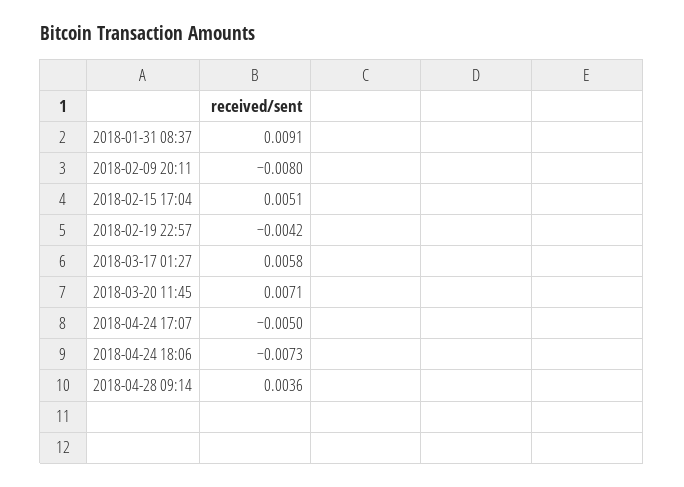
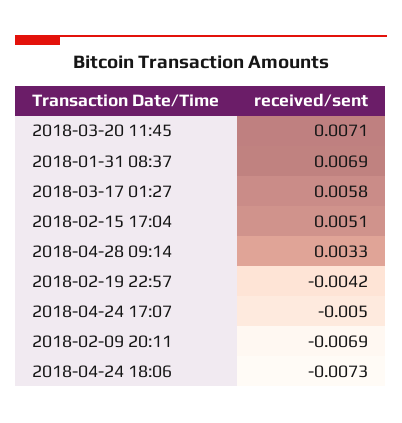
2018-01-31 08:37: 0.0091 -> 0.0069
2018-02-09 20:11: -0.008 -> -0.0069
2018-04-28 09:14: 0.0036 -> 0.0033

